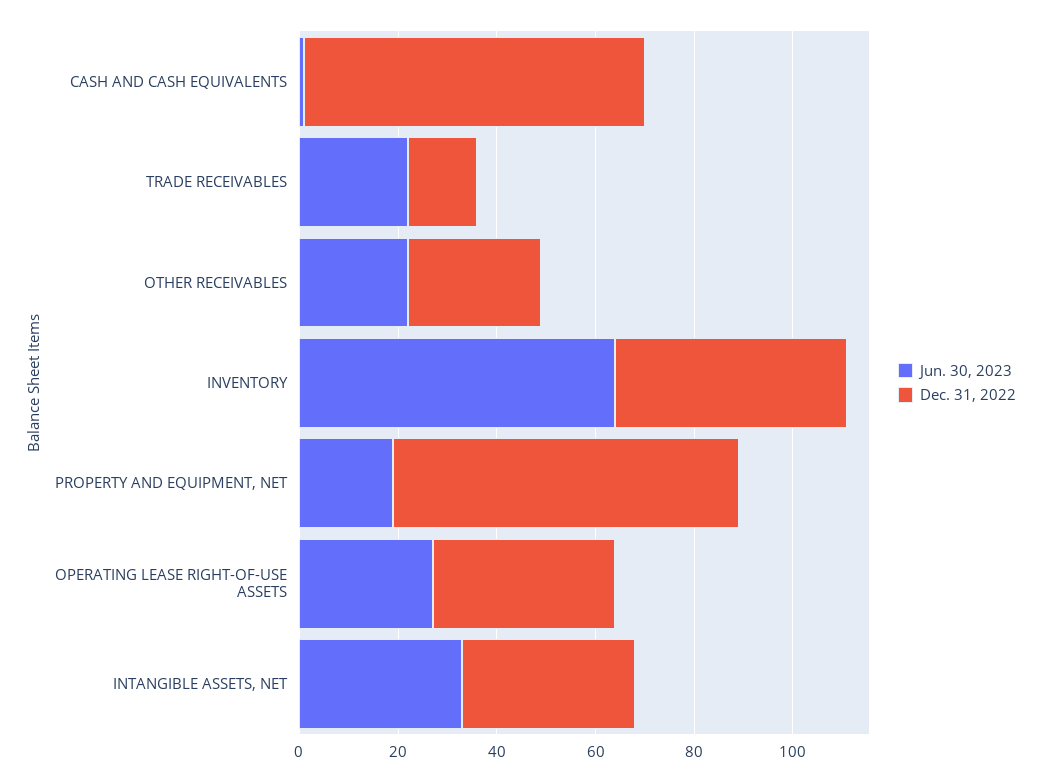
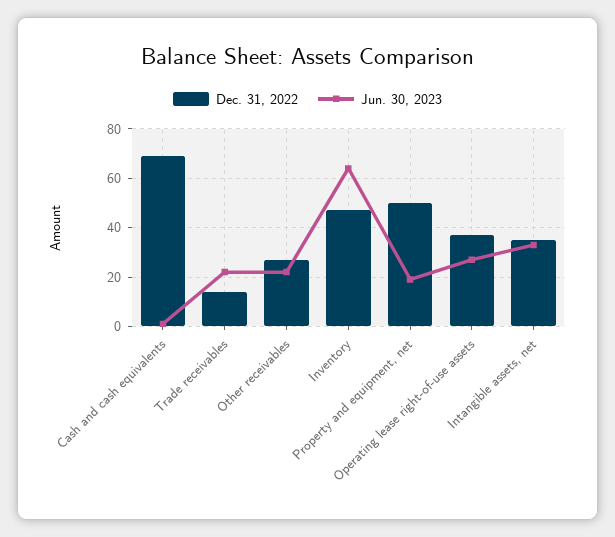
Dec. 31, 2022, PROPERTY AND EQUIPMENT, NET: 70 -> 50

